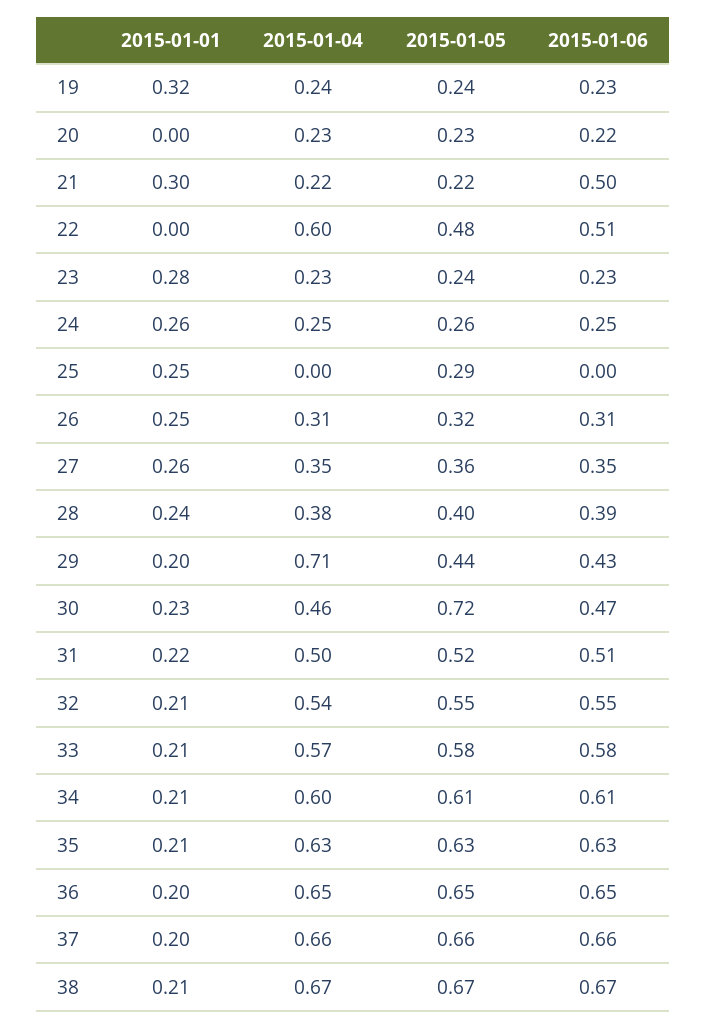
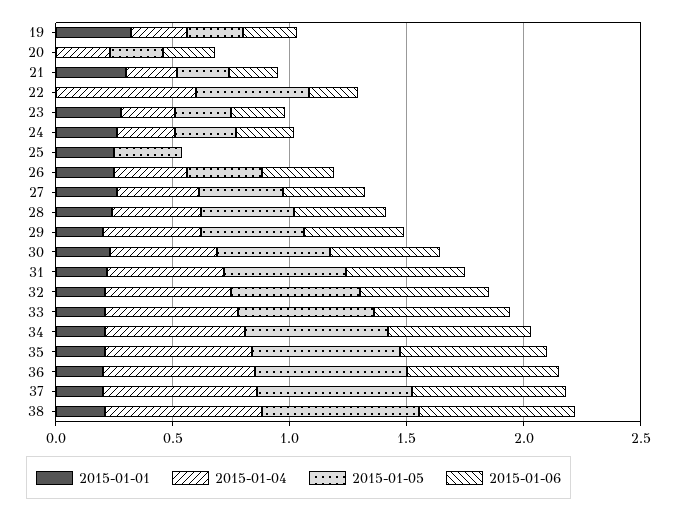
2015-01-06, 21: 0.5 -> 0.2
2015-01-06, 22: 0.51 -> 0.2
2015-01-04, 29: 0.71 -> 0.4
2015-01-05, 30: 0.72 -> 0.5

